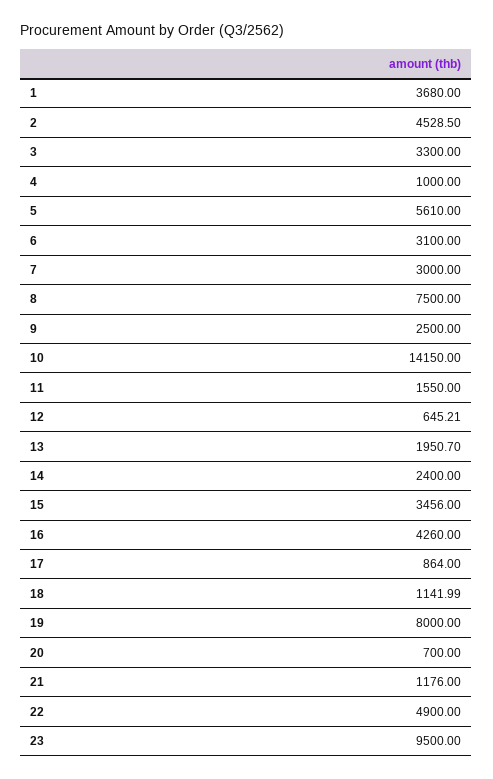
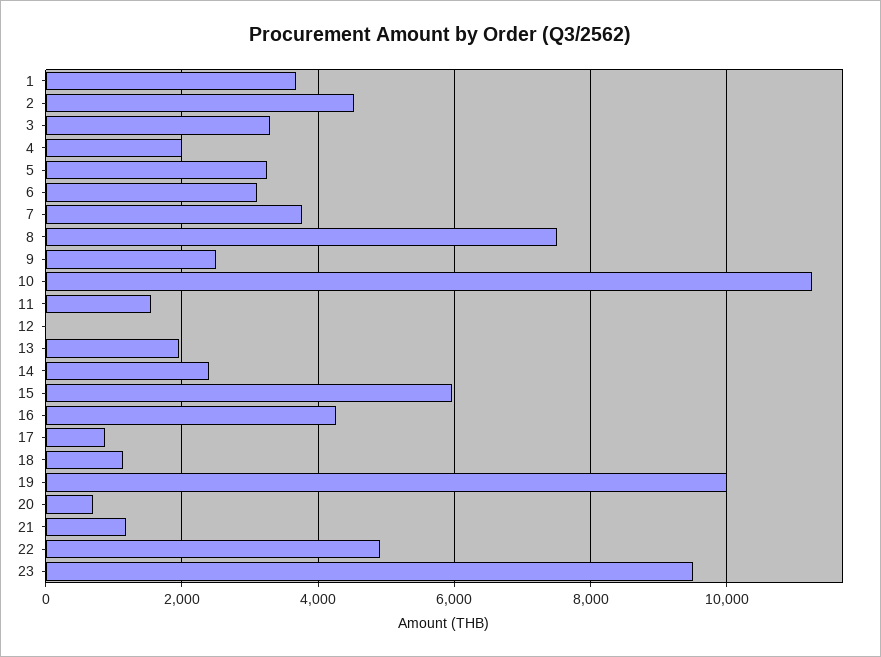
4: 1000 -> 2000
5: 5610 -> 3200
7: 3000 -> 3800
10: 14150 -> 11200
12: 645.21 -> 0
15: 3456 -> 6000
19: 8000 -> 10000

